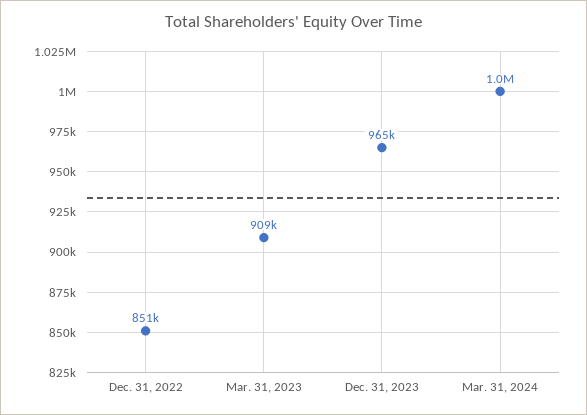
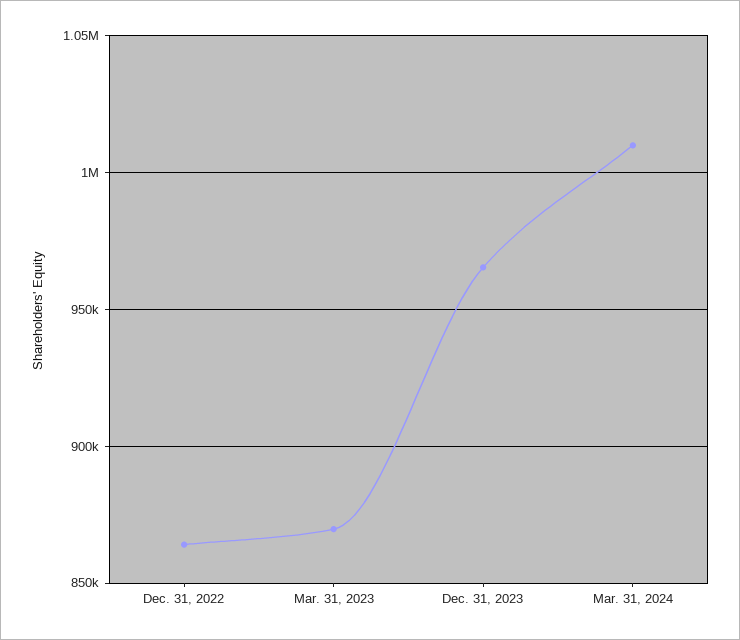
Dec. 31, 2022: 851000 -> 865000
Mar. 31, 2023: 909000 -> 870000

